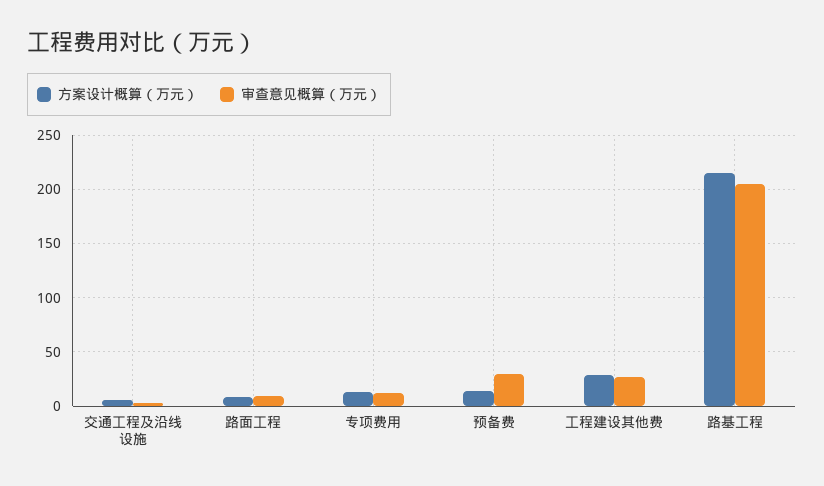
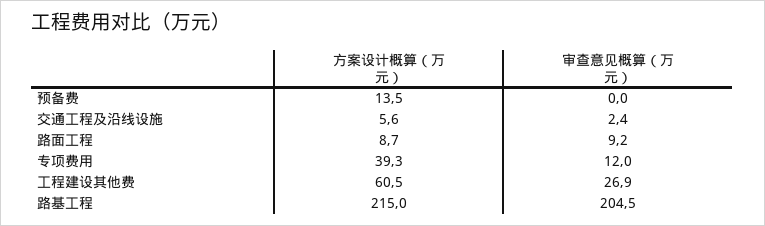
方案设计概算（万元）, 专项费用: 10 -> 39.3
审查意见概算（万元）, 预备费: 30 -> 0
方案设计概算（万元）, 工程建设其他费: 30 -> 60.5

